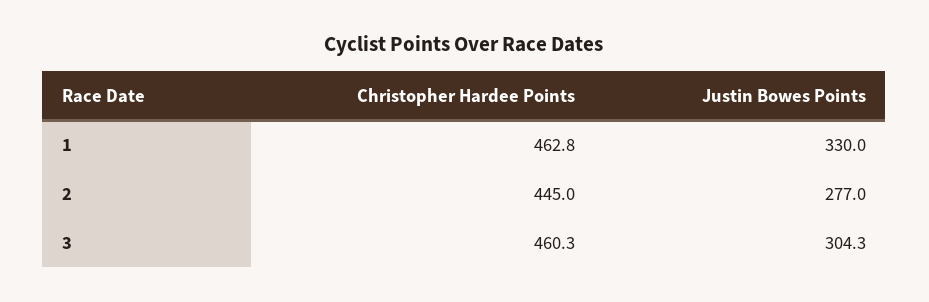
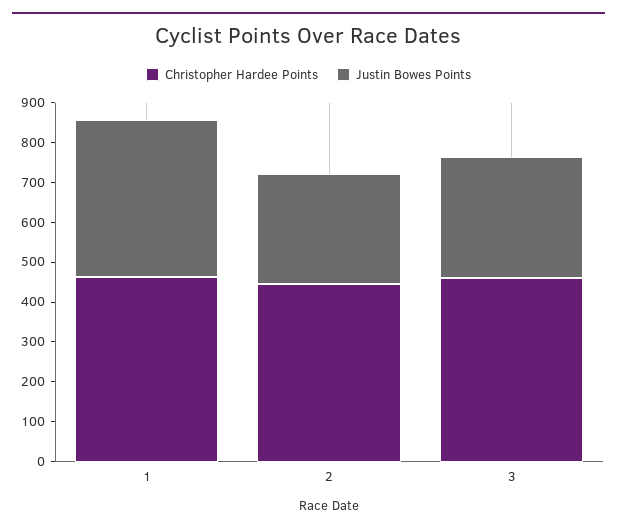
Justin Bowes Points, 1: 330 -> 400

